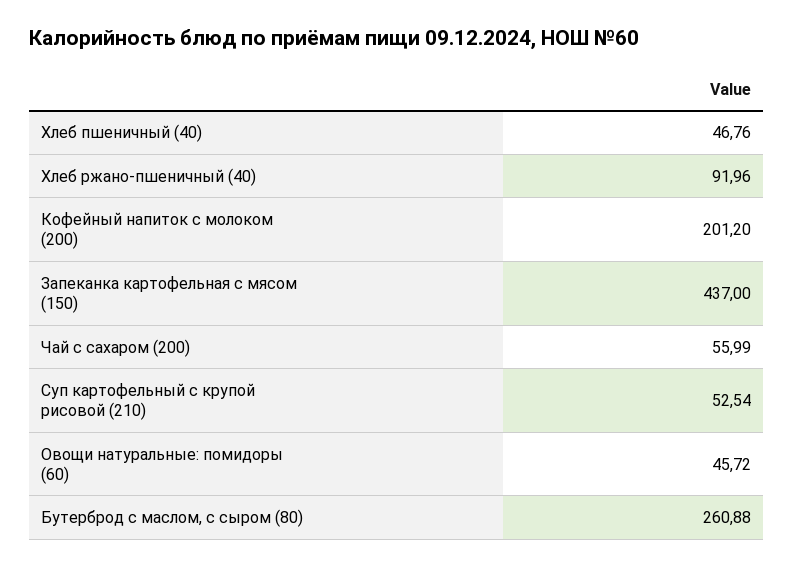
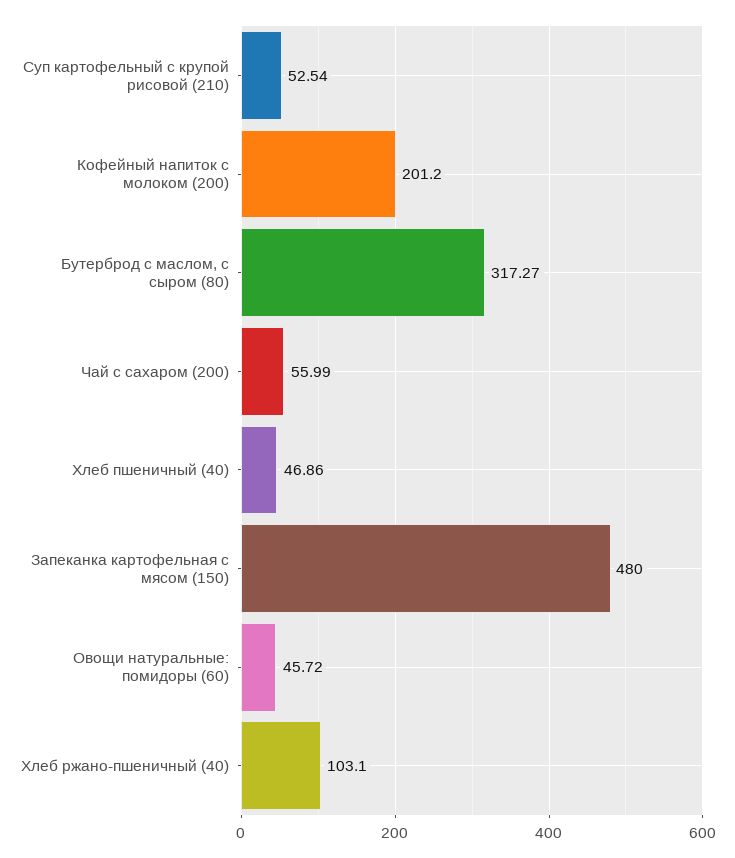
Хлеб пшеничный (40): 46.76 -> 46.86
Хлеб ржано-пшеничный (40): 91.96 -> 103.1
Запеканка картофельная с мясом (150): 437 -> 480
Бутерброд с маслом, с сыром (80): 260.88 -> 317.27

